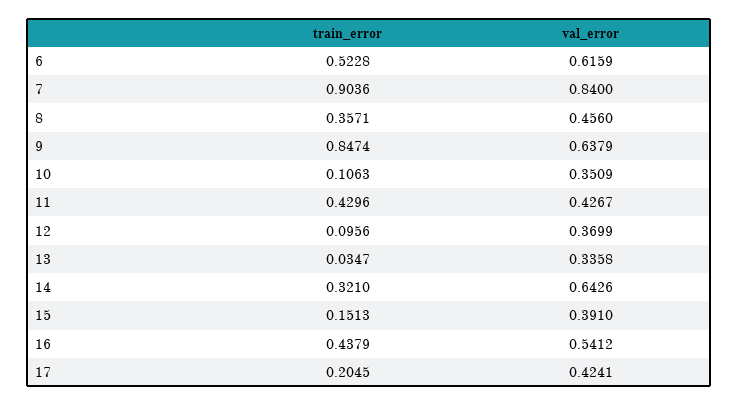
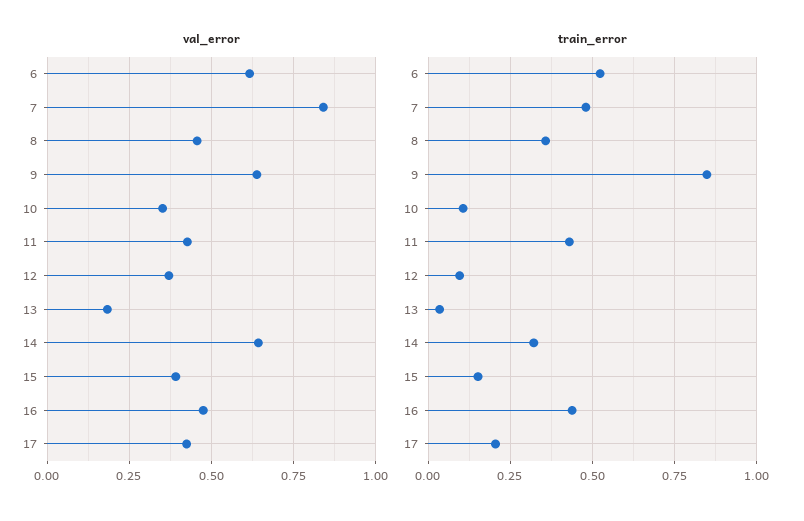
train_error, 7: 0.9036 -> 0.475
val_error, 13: 0.3358 -> 0.175
val_error, 16: 0.5412 -> 0.475

